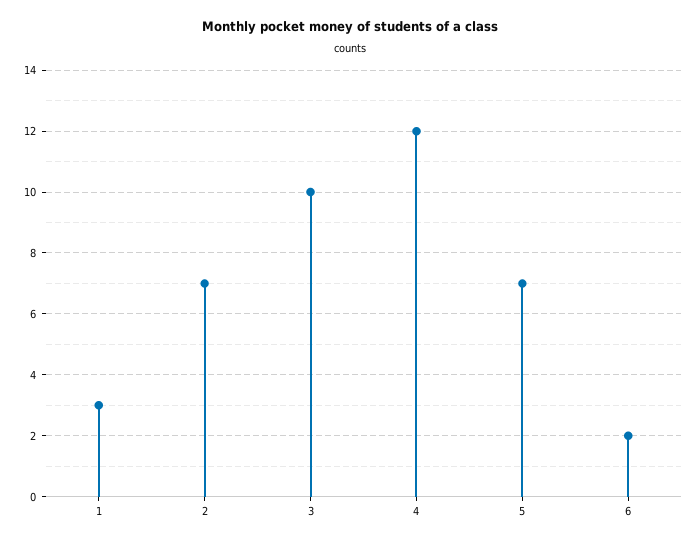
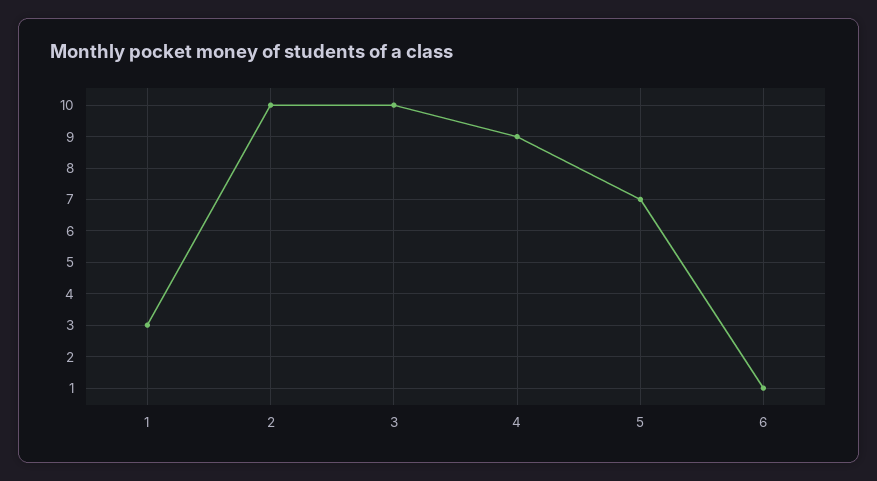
2: 7 -> 10
4: 12 -> 9
6: 2 -> 1

